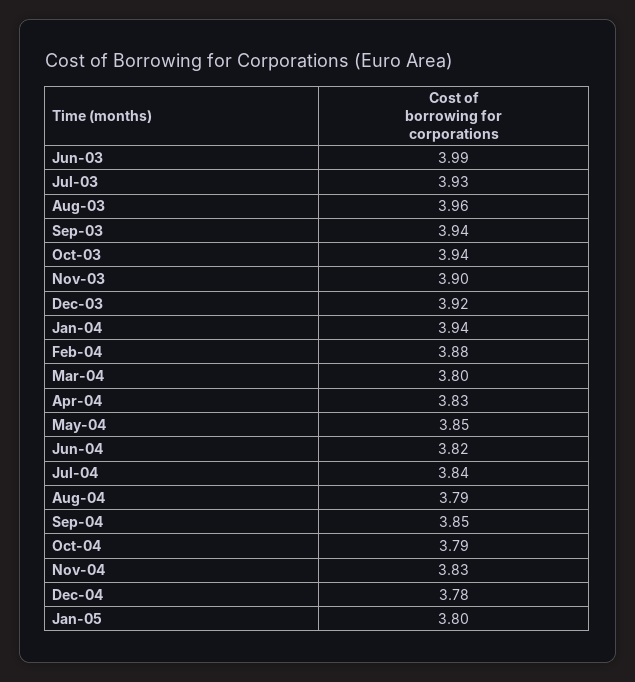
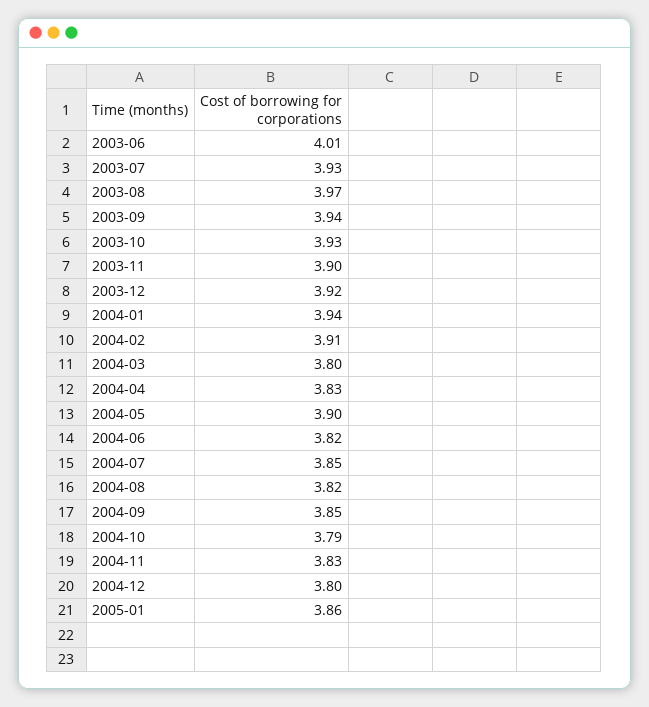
Jun-03: 3.99 -> 4.01
Aug-03: 3.96 -> 3.97
Oct-03: 3.94 -> 3.93
Feb-04: 3.88 -> 3.91
May-04: 3.85 -> 3.9
Jul-04: 3.84 -> 3.85
Aug-04: 3.79 -> 3.82
Dec-04: 3.78 -> 3.8
Jan-05: 3.8 -> 3.86

